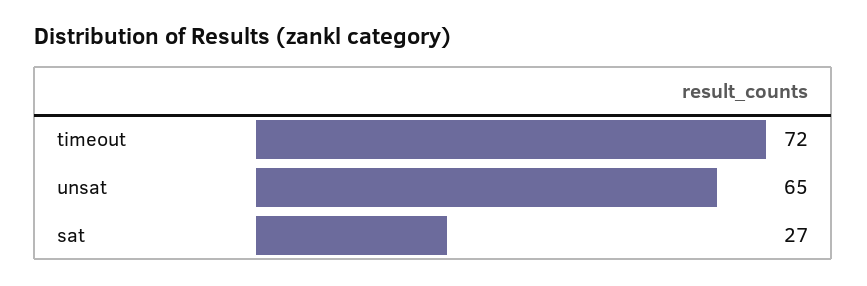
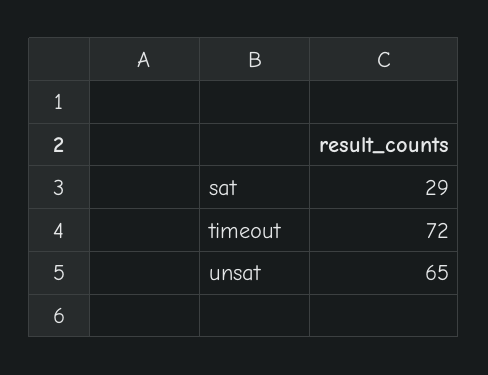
sat: 27 -> 29

